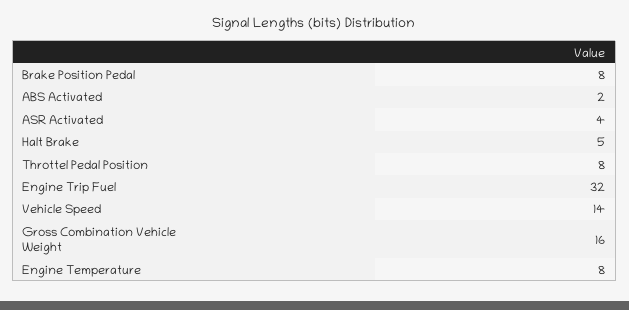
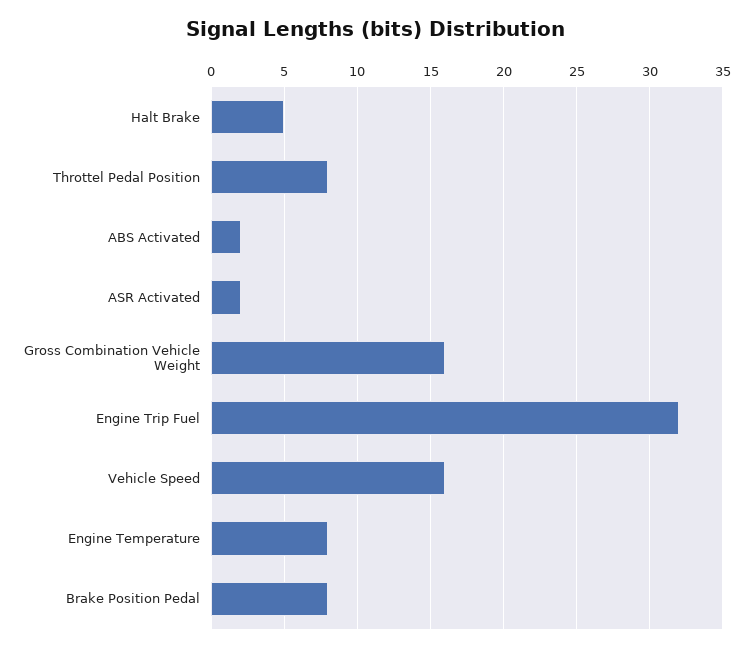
ASR Activated: 4 -> 2
Vehicle Speed: 14 -> 16

